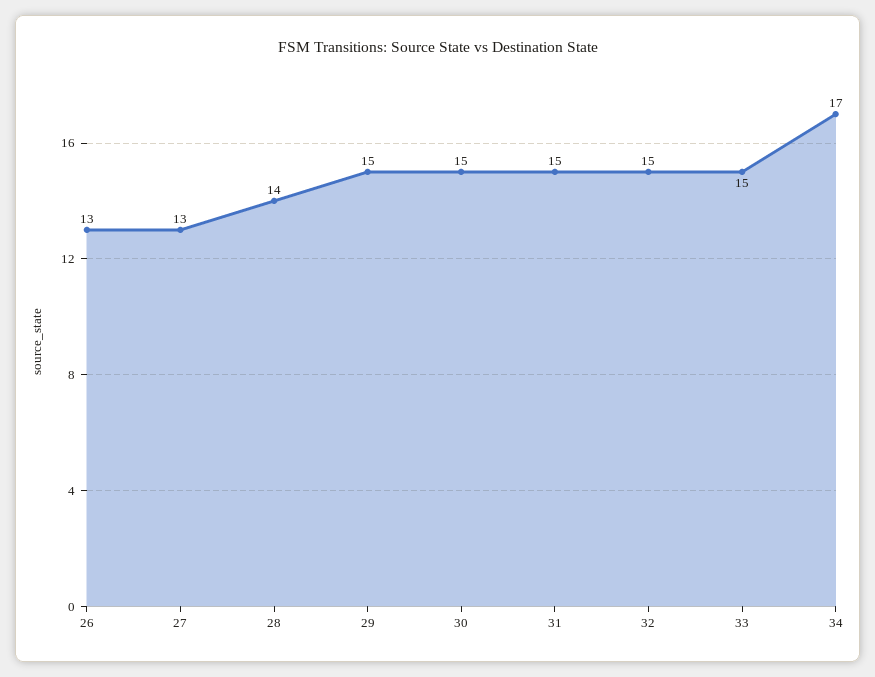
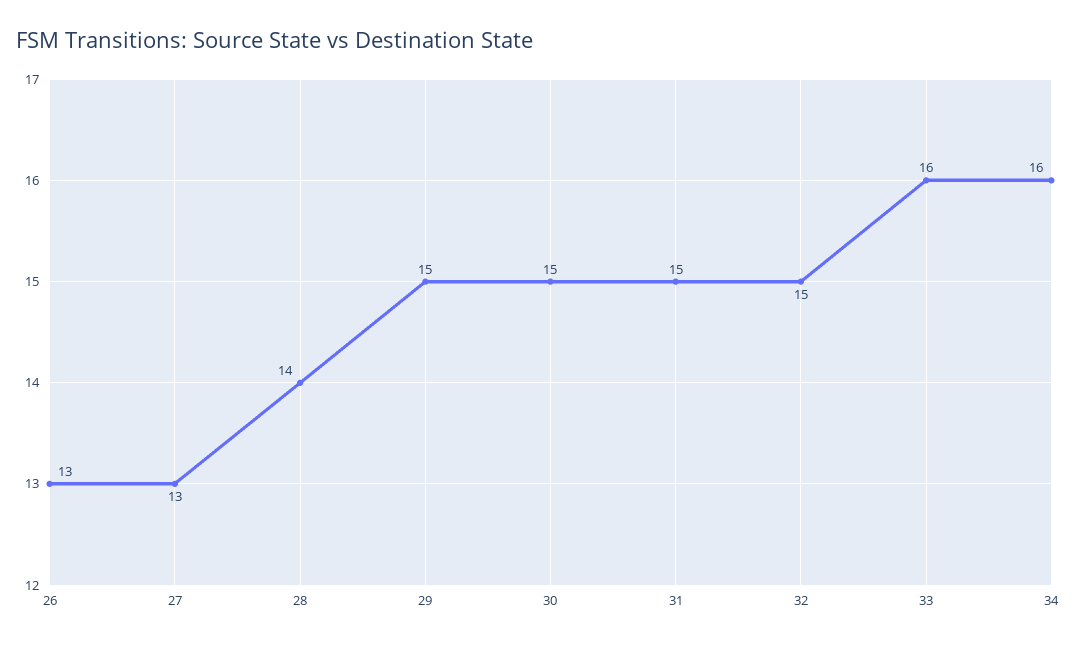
33: 15 -> 16
34: 17 -> 16

